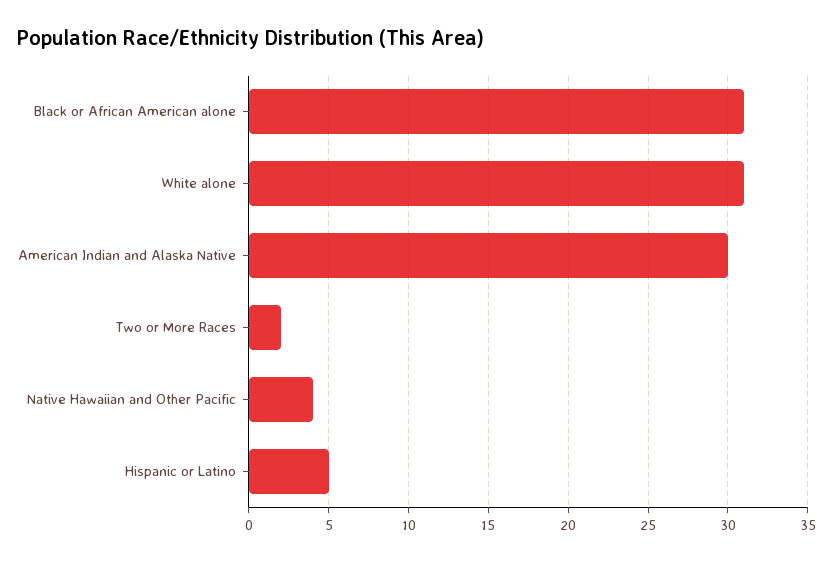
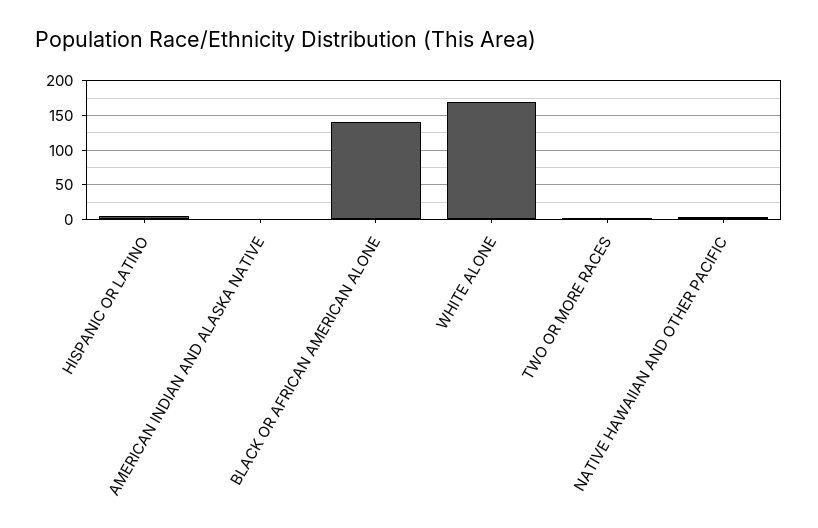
Black or African American alone: 31 -> 140
White alone: 31 -> 170
American Indian and Alaska Native: 30 -> 0

